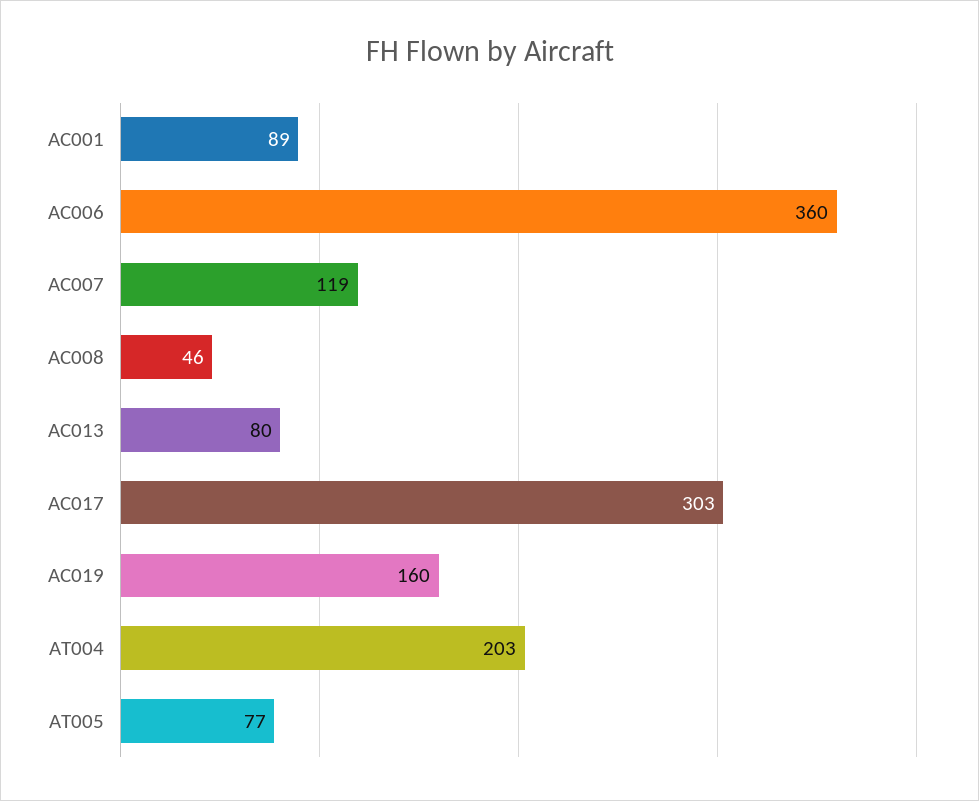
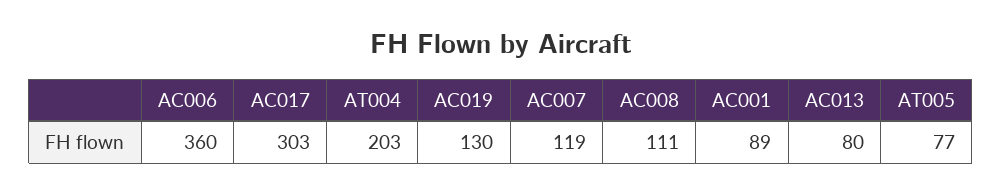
AC008: 46 -> 111
AC019: 160 -> 130

